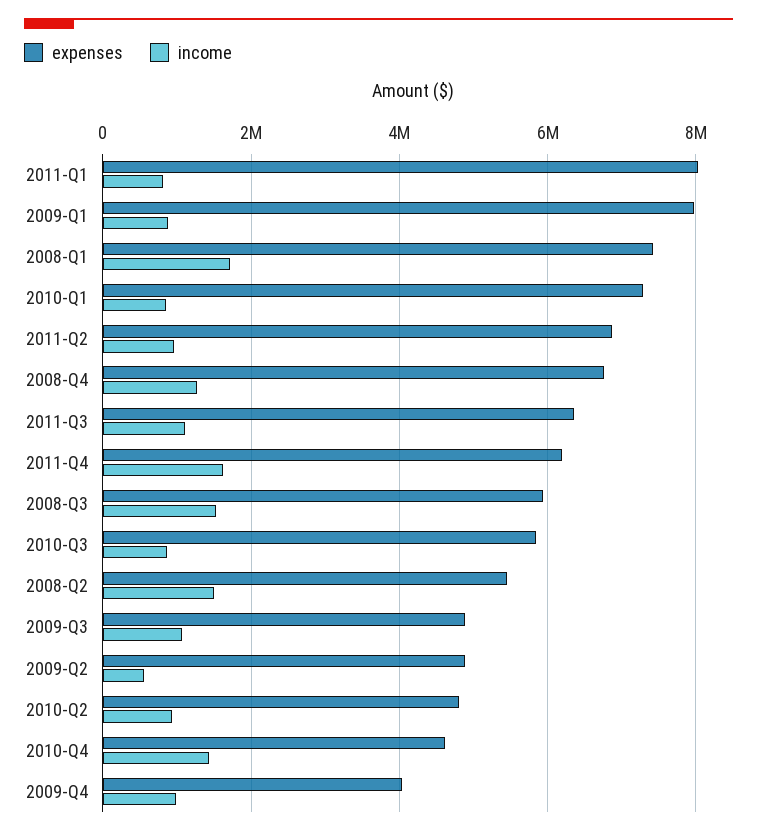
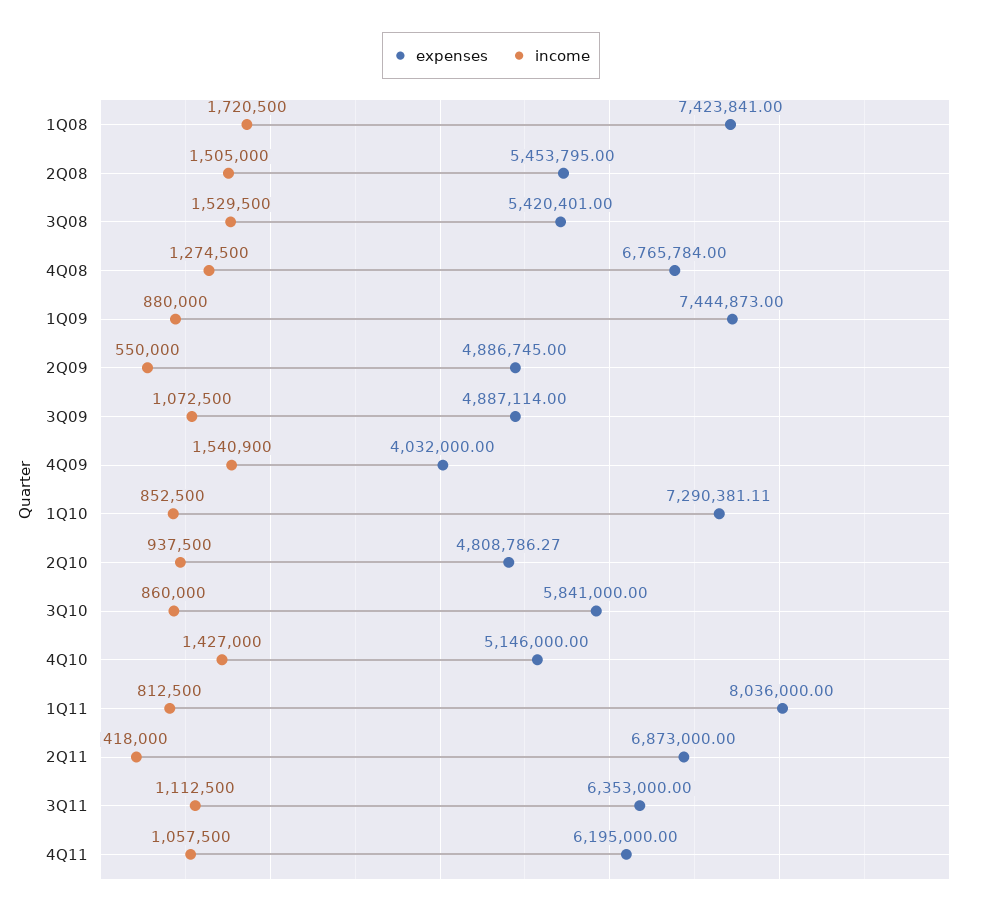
expenses, 2009-Q1: 8000000 -> 7444873
income, 2011-Q2: 1000000 -> 418000
income, 2011-Q4: 1600000 -> 1057500
expenses, 2008-Q3: 6000000 -> 5420401
expenses, 2010-Q4: 4600000 -> 5146000
income, 2009-Q4: 1000000 -> 1540900

